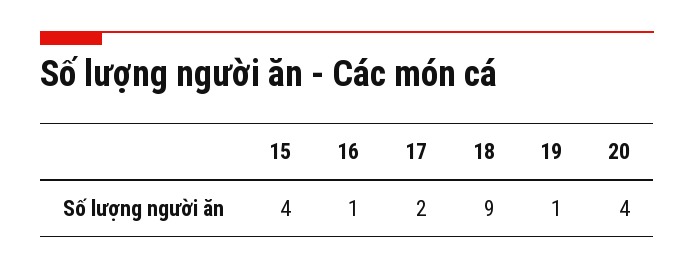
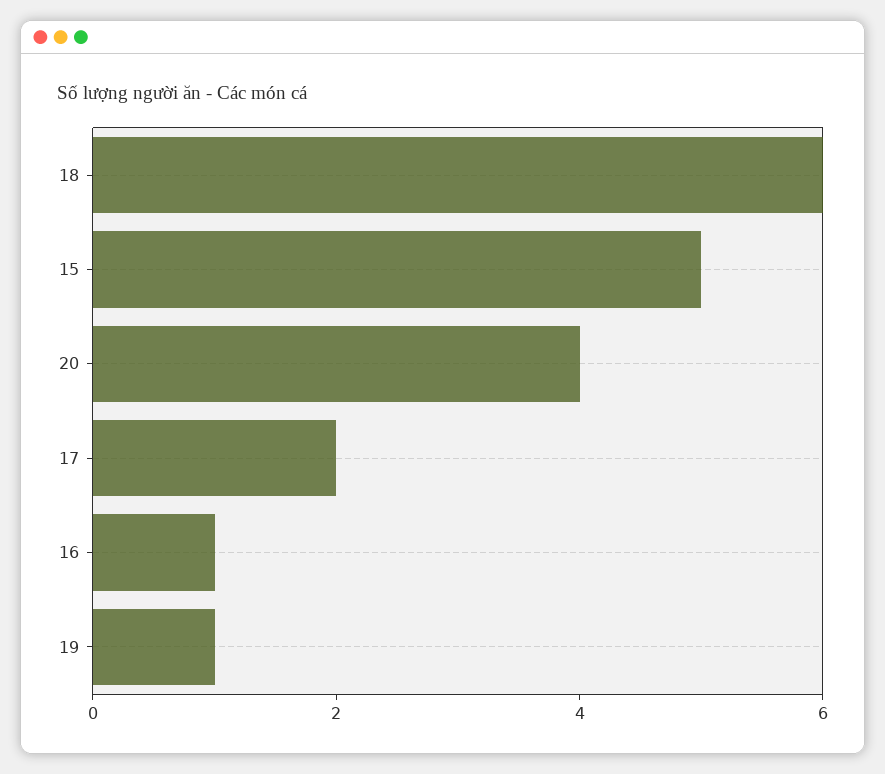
15: 4 -> 5
18: 9 -> 6

